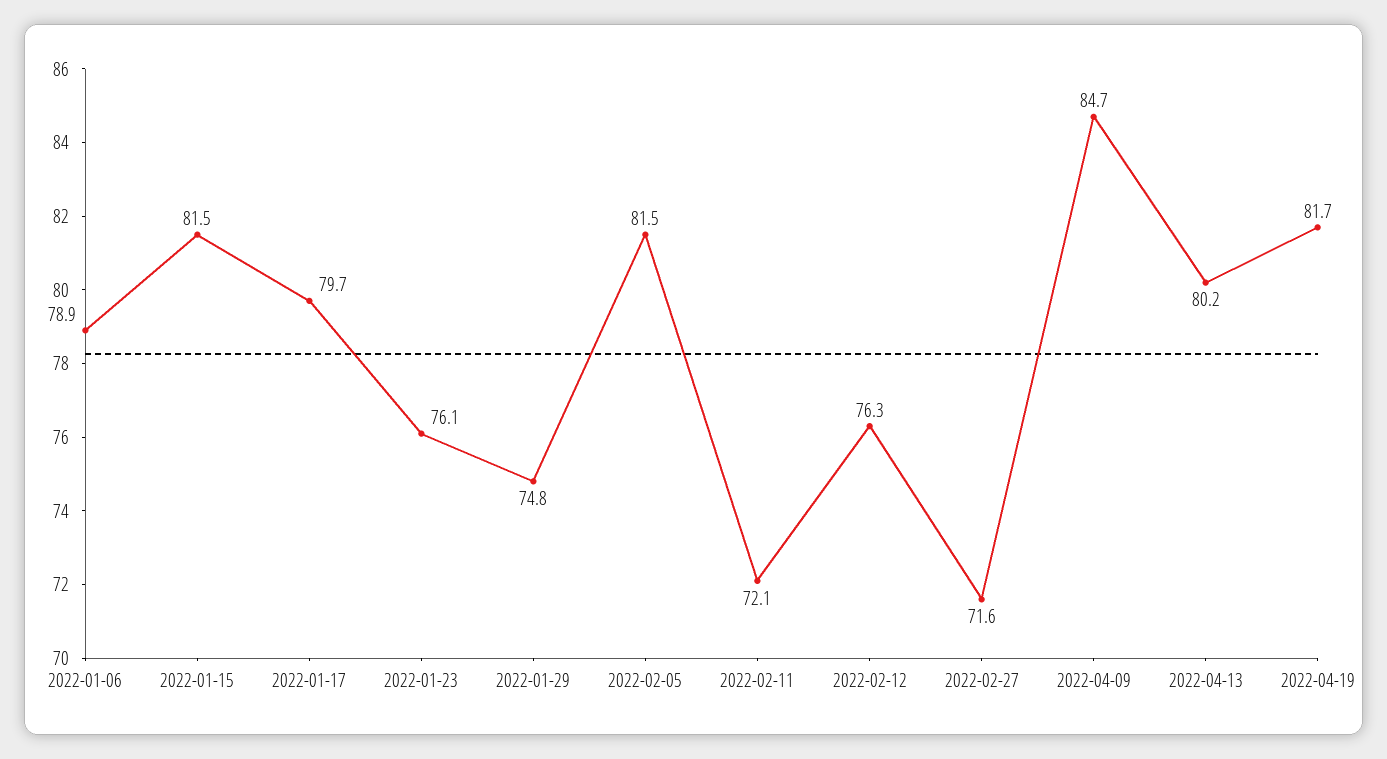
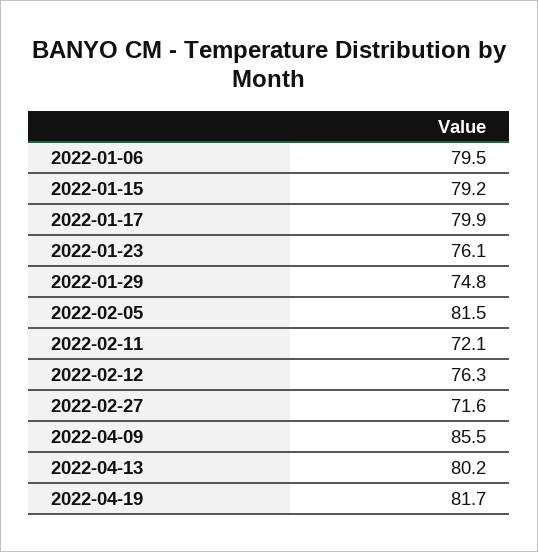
2022-01-06: 78.9 -> 79.5
2022-01-15: 81.5 -> 79.2
2022-01-17: 79.7 -> 79.9
2022-04-09: 84.7 -> 85.5

